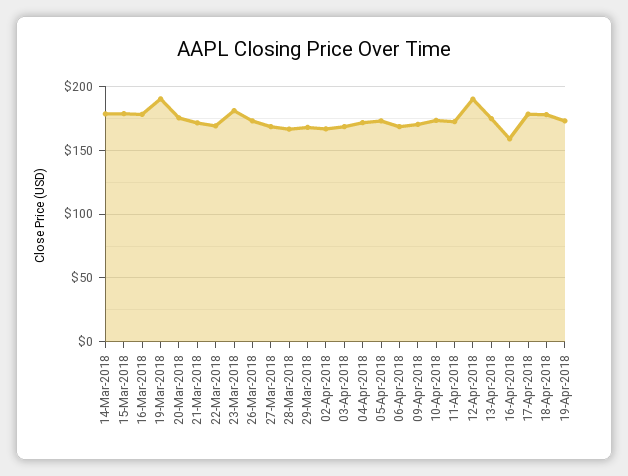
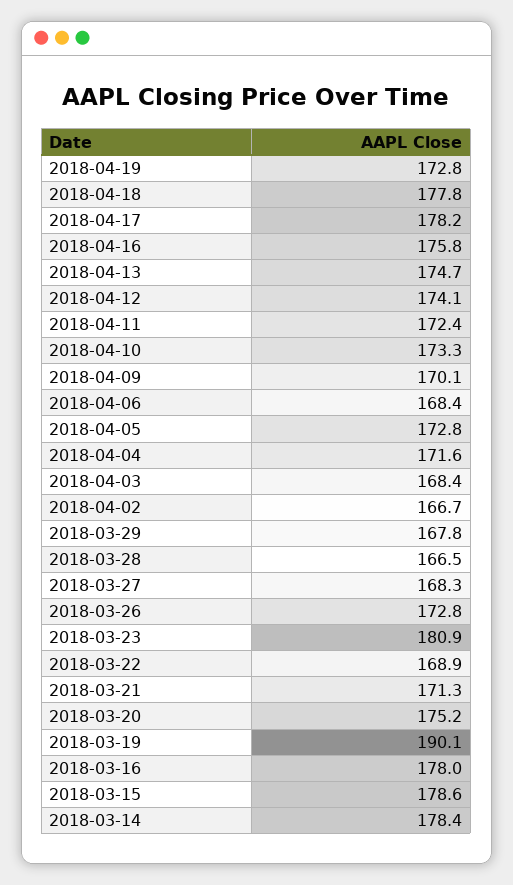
12-Apr-2018: 190 -> 174.1
16-Apr-2018: 160 -> 175.8

